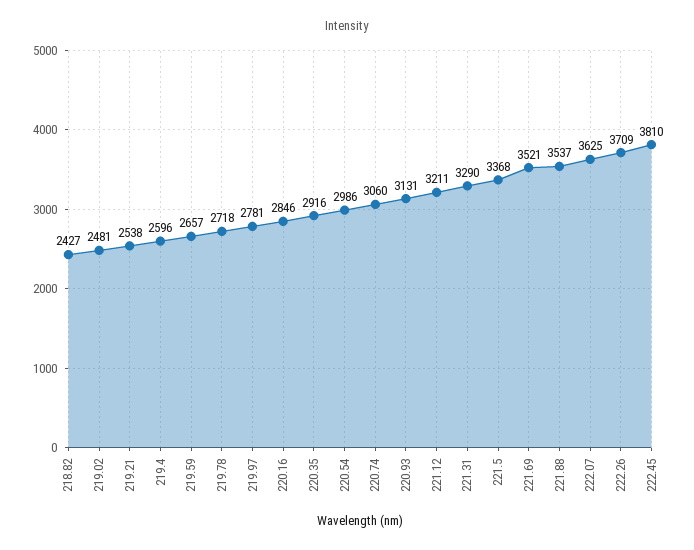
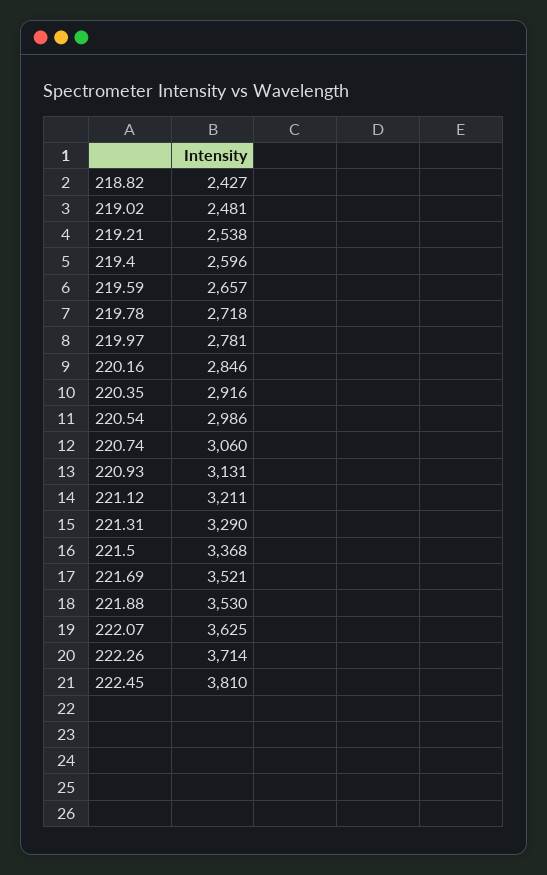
221.88: 3537 -> 3530
222.26: 3709 -> 3714

